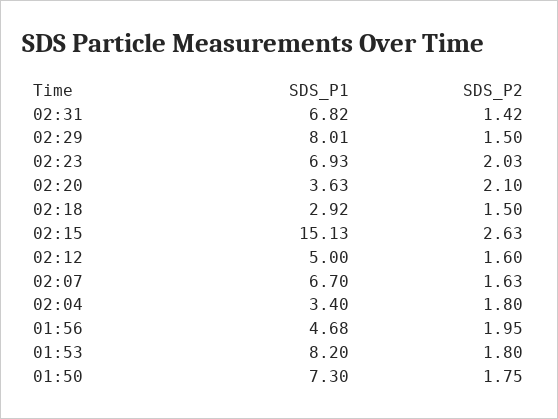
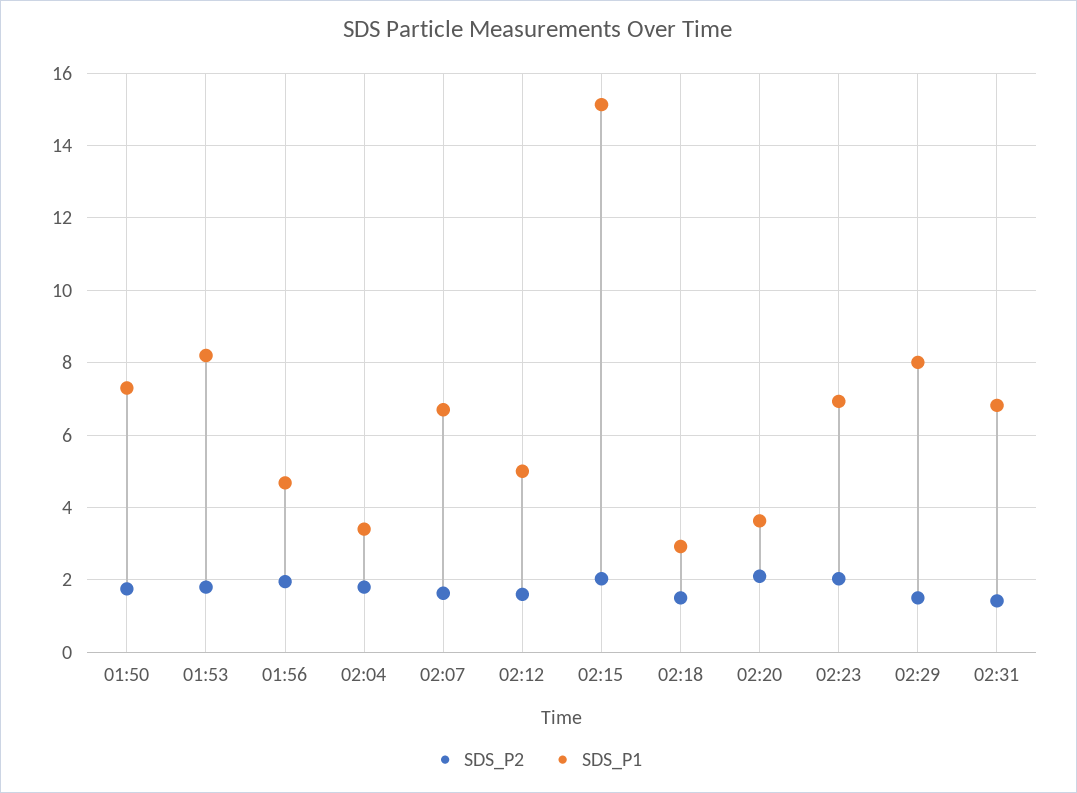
SDS_P2, 02:15: 2.63 -> 2

